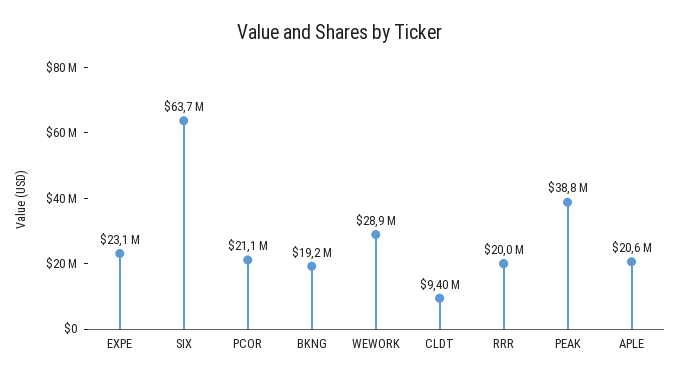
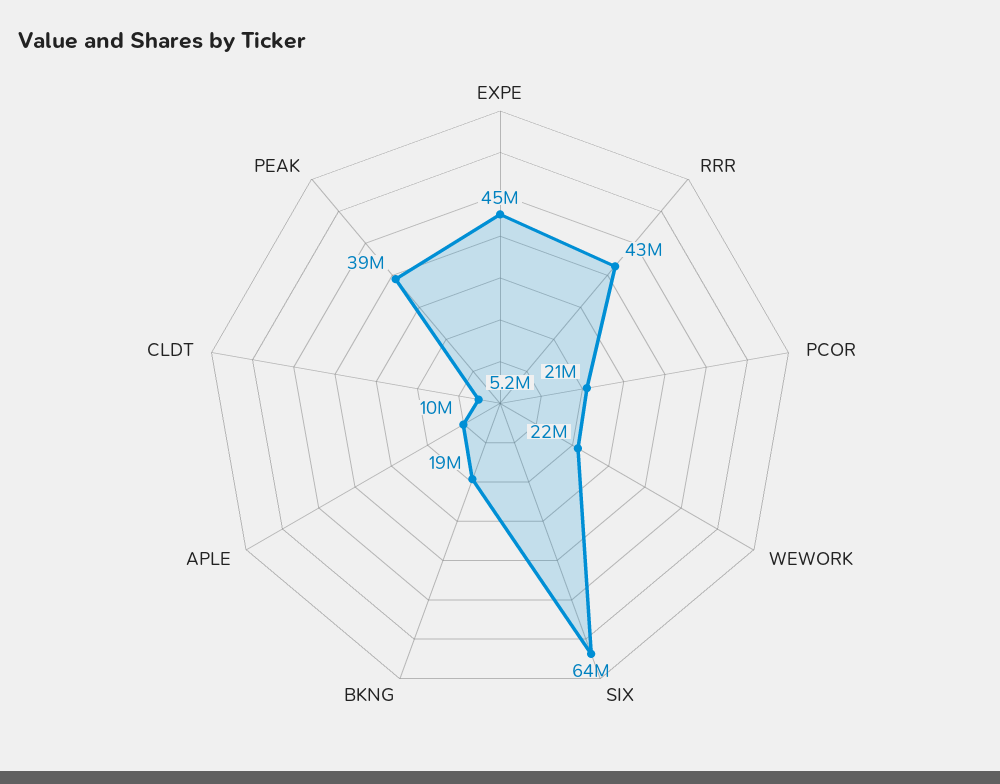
EXPE: 23100000 -> 45000000
WEWORK: 28900000 -> 22000000
CLDT: 9400000 -> 5200000
RRR: 20000000 -> 43000000
APLE: 20600000 -> 10000000

